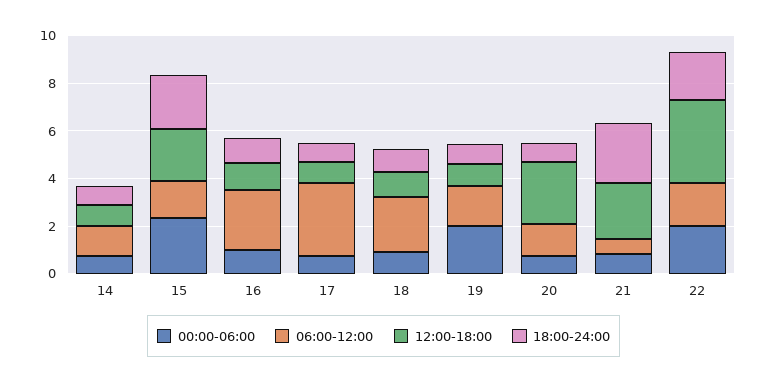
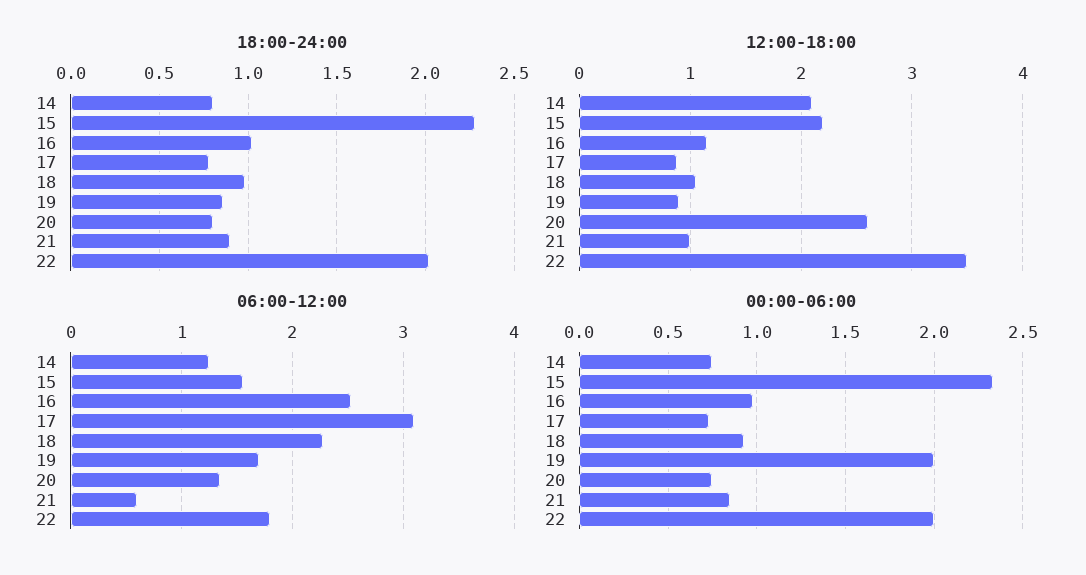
12:00-18:00, 14: 1 -> 2.1
12:00-18:00, 21: 2.5 -> 1
18:00-24:00, 21: 2.5 -> 0.9

